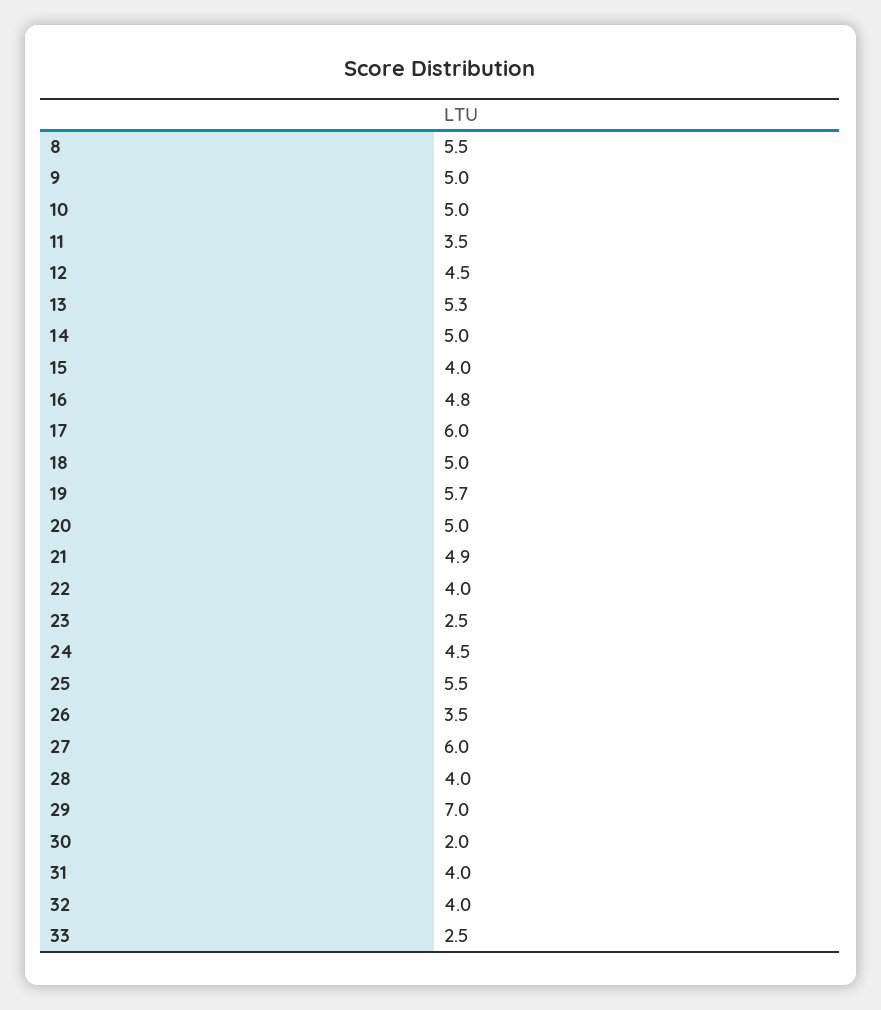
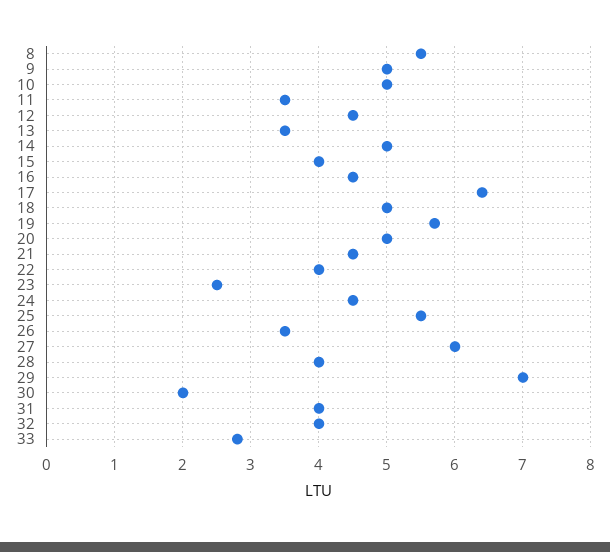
13: 5.3 -> 3.5
16: 4.8 -> 4.5
17: 6 -> 6.4
21: 4.9 -> 4.5
33: 2.5 -> 2.8

